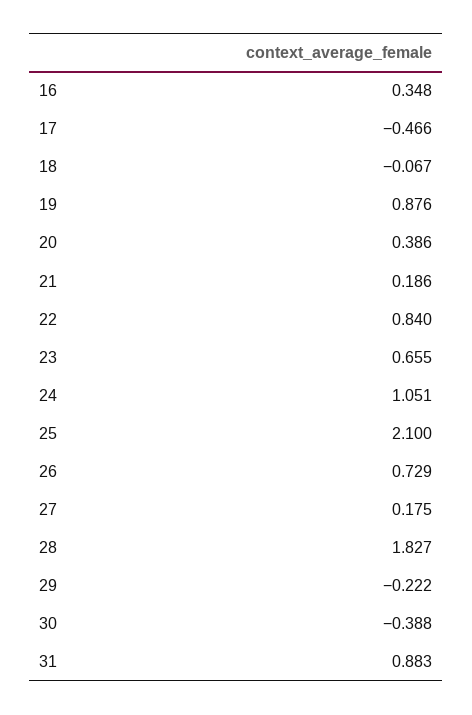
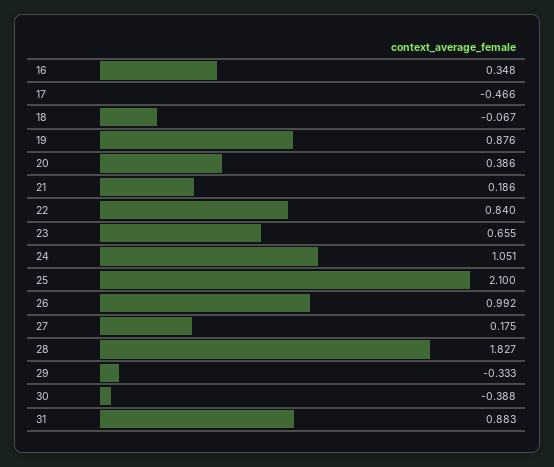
26: 0.729 -> 0.992
29: -0.222 -> -0.333

